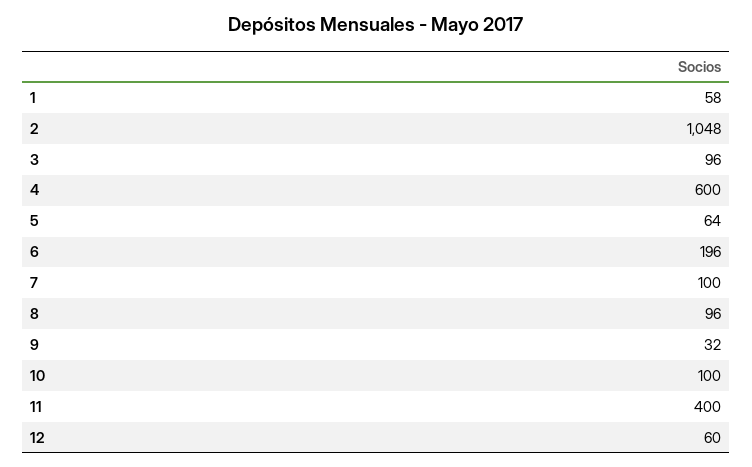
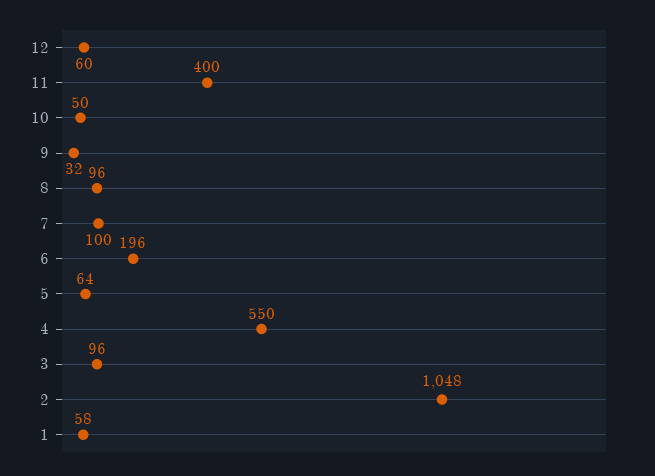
4: 600 -> 550
10: 100 -> 50

